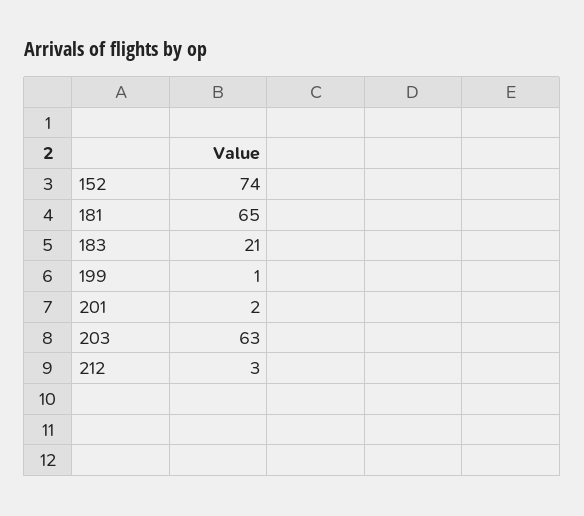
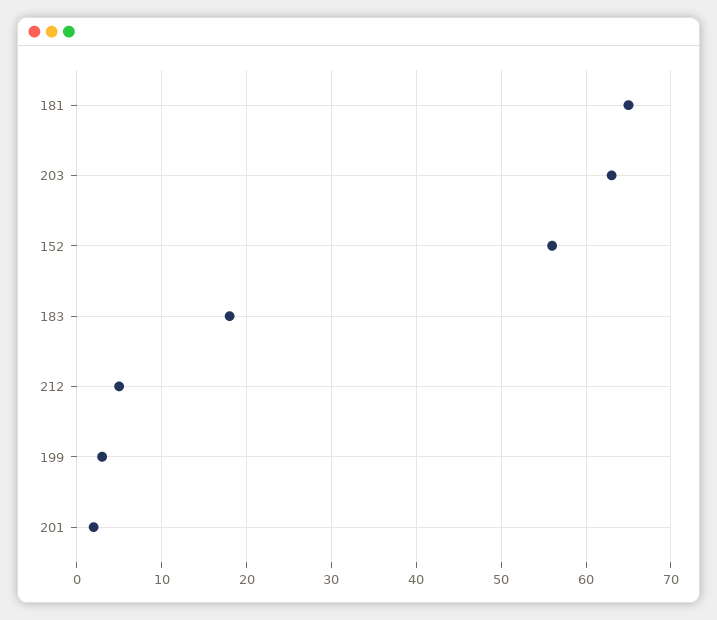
152: 74 -> 56
183: 21 -> 18
199: 1 -> 3
212: 3 -> 5

